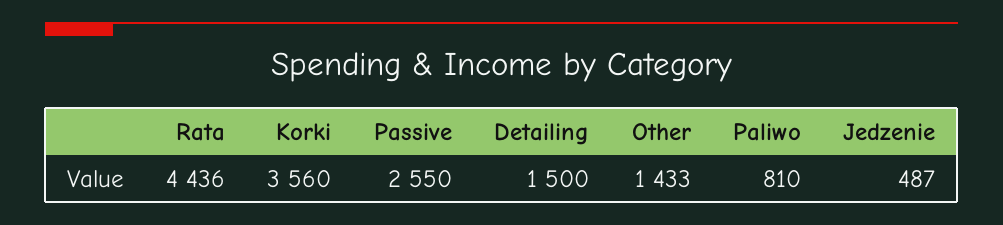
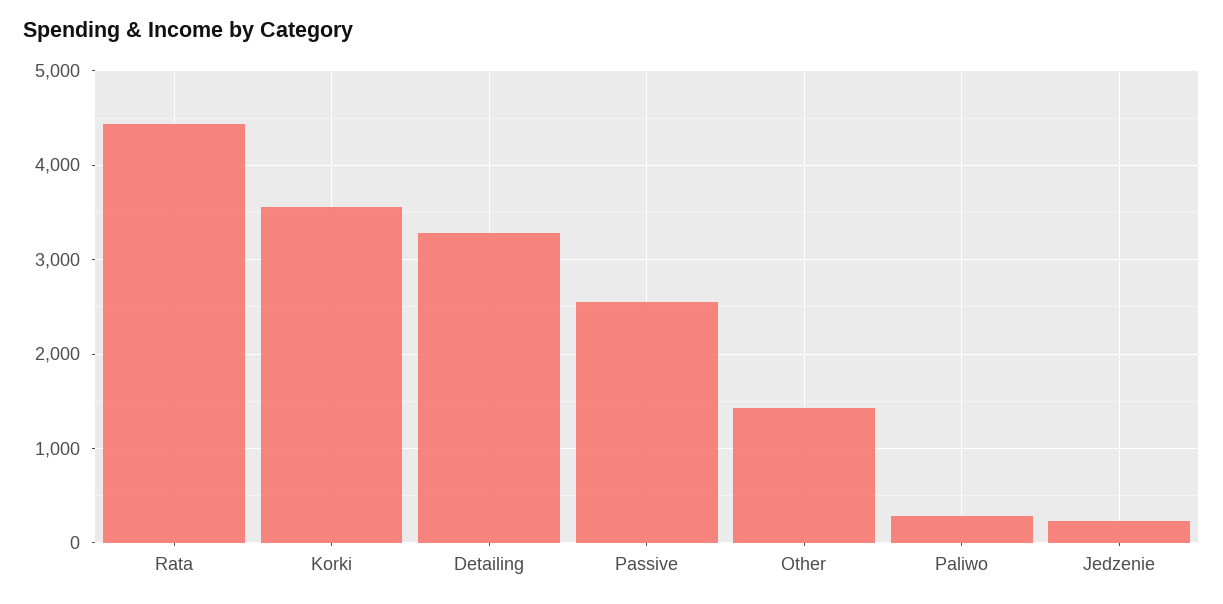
Detailing: 1500 -> 3300
Paliwo: 810 -> 300
Jedzenie: 487 -> 200

